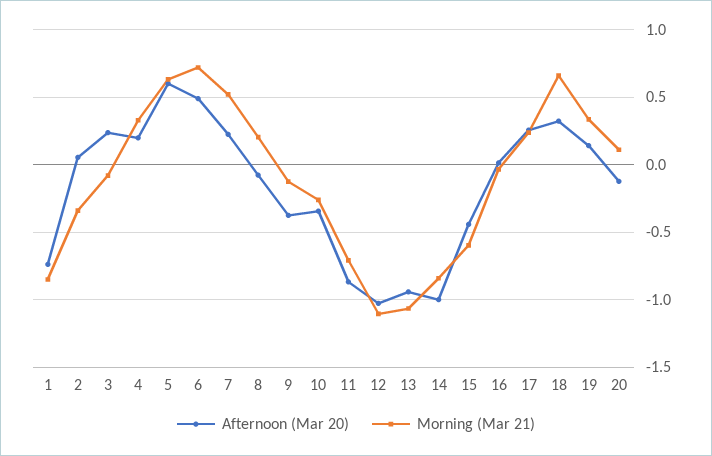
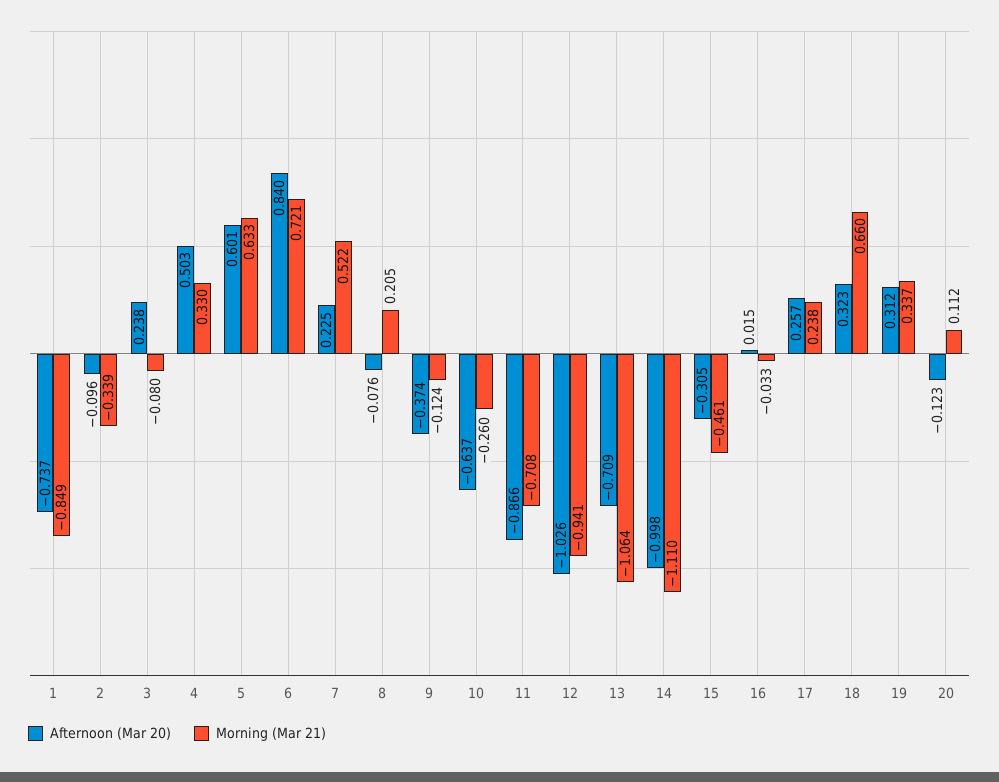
Afternoon (Mar 20), 2: 0.05 -> -0.096
Afternoon (Mar 20), 4: 0.2 -> 0.503
Afternoon (Mar 20), 6: 0.5 -> 0.84
Afternoon (Mar 20), 10: -0.35 -> -0.637
Morning (Mar 21), 12: -1.1 -> -0.941
Afternoon (Mar 20), 13: -0.95 -> -0.709
Morning (Mar 21), 14: -0.85 -> -1.11
Afternoon (Mar 20), 15: -0.45 -> -0.305
Morning (Mar 21), 15: -0.6 -> -0.461
Afternoon (Mar 20), 19: 0.15 -> 0.312

